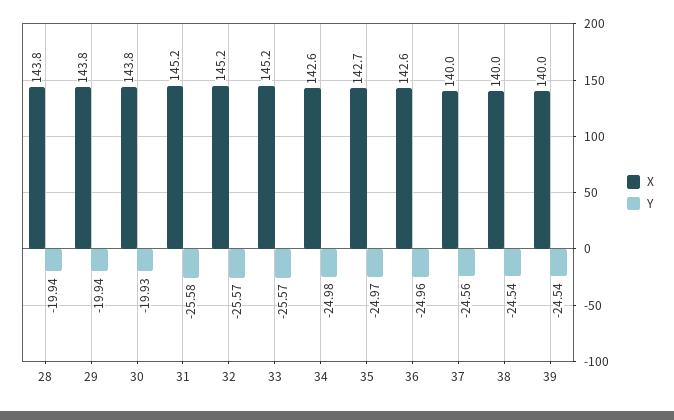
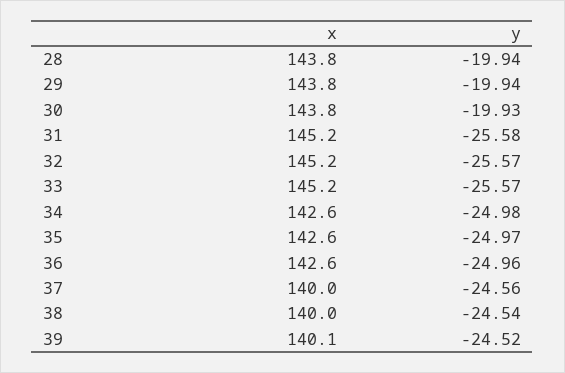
X, 35: 142.7 -> 142.6
X, 39: 140 -> 140.1
Y, 39: -24.54 -> -24.52

